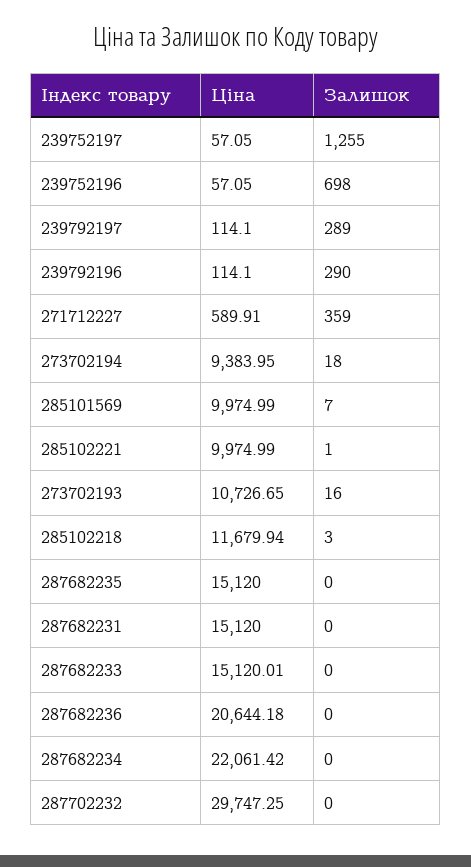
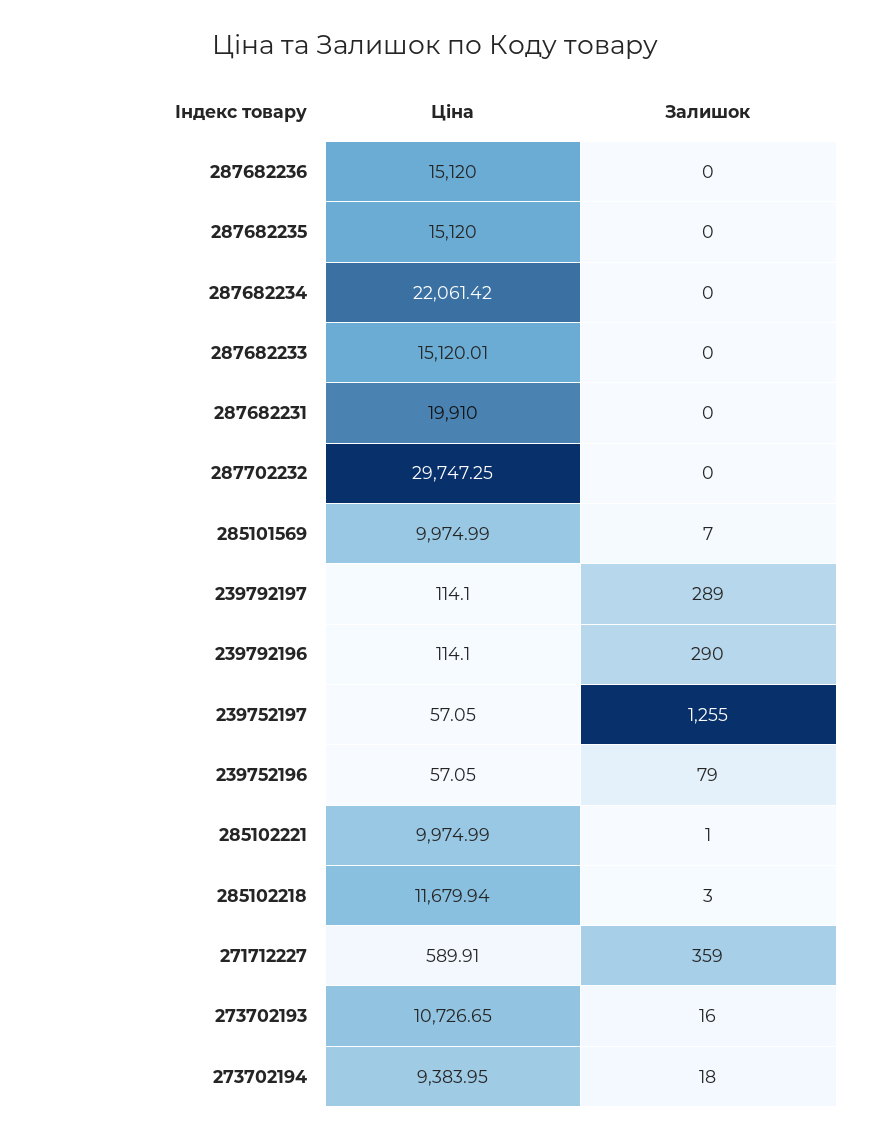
Залишок, 239752196: 698 -> 79
Ціна, 287682231: 15120 -> 19910
Ціна, 287682236: 20644.18 -> 15120

